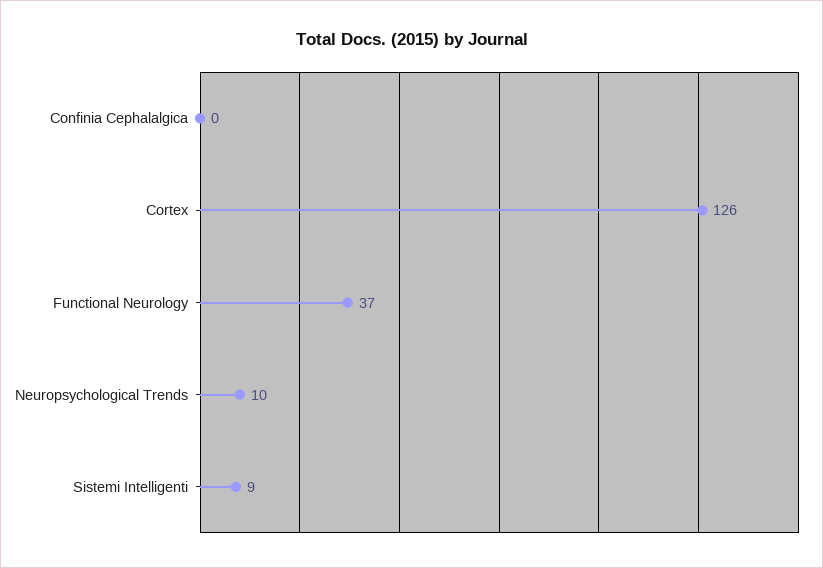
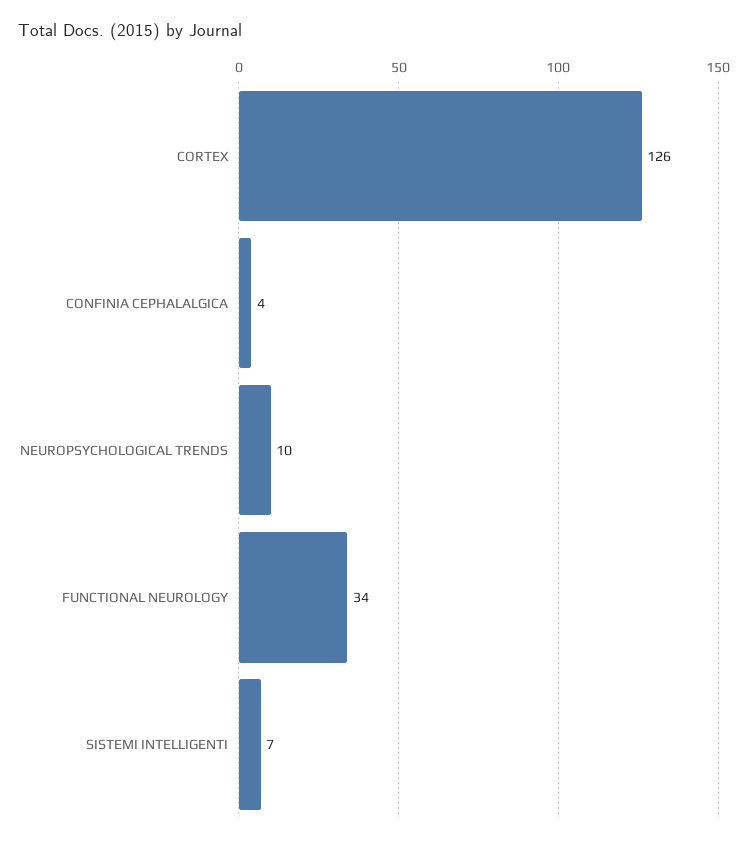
Confinia Cephalalgica: 0 -> 4
Functional Neurology: 37 -> 34
Sistemi Intelligenti: 9 -> 7

